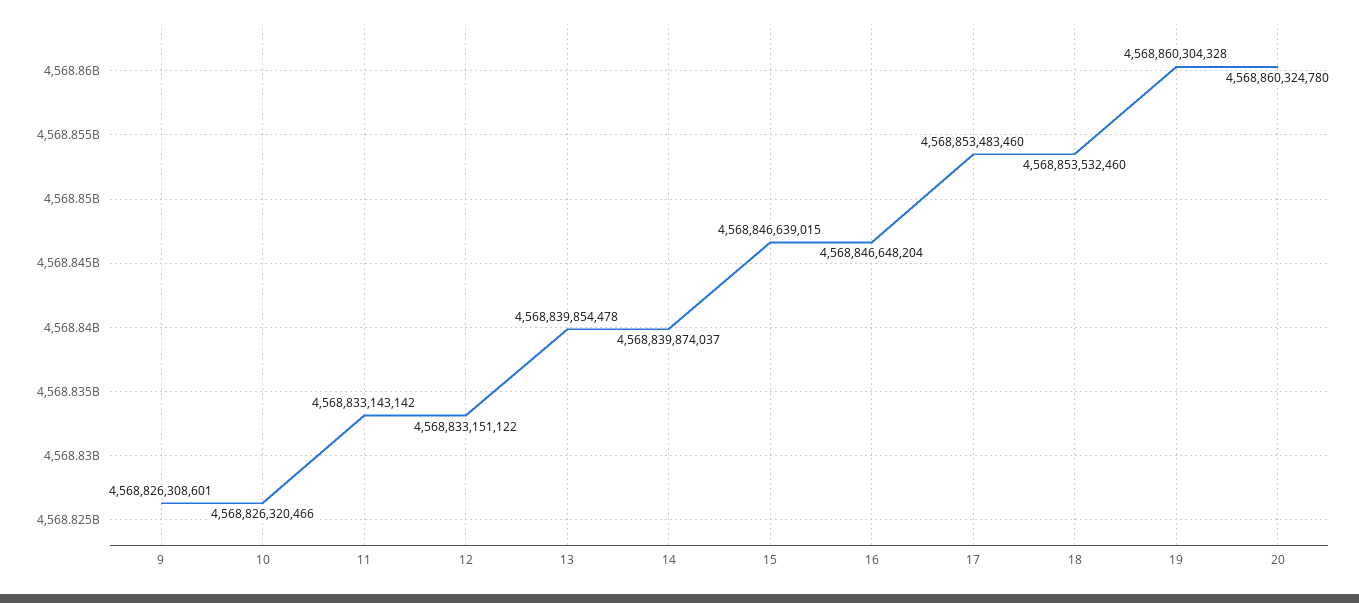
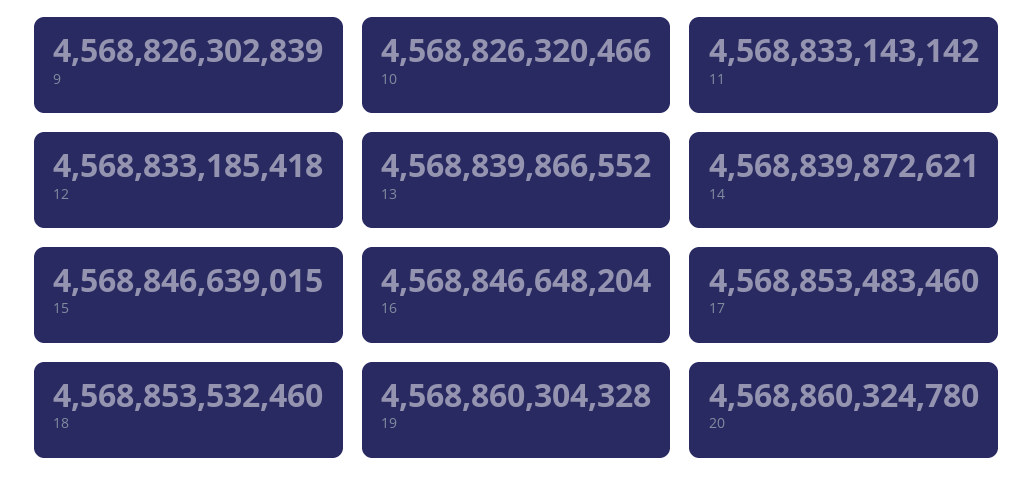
9: 4568826308601 -> 4568826302839
12: 4568833151122 -> 4568833185418
13: 4568839854478 -> 4568839866552
14: 4568839874037 -> 4568839872621

